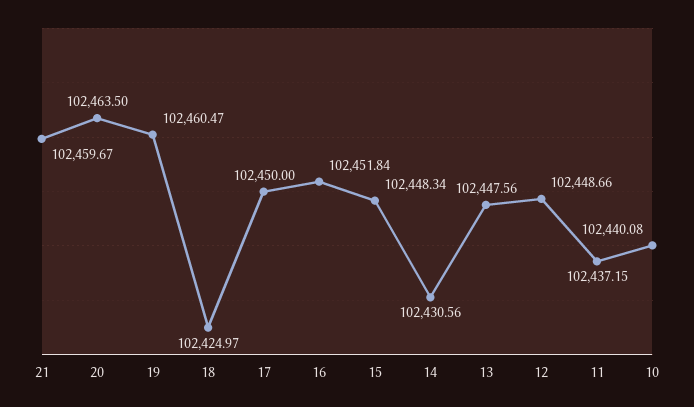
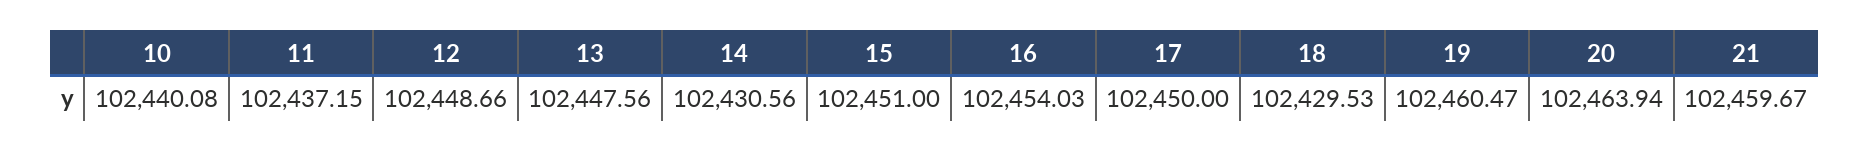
20: 102463.5 -> 102463.94
18: 102424.97 -> 102429.53
16: 102451.84 -> 102454.03
15: 102448.34 -> 102451

